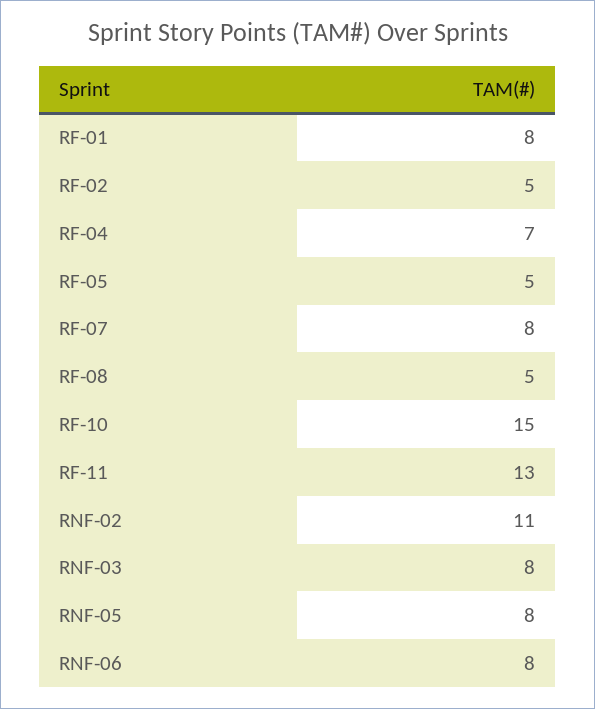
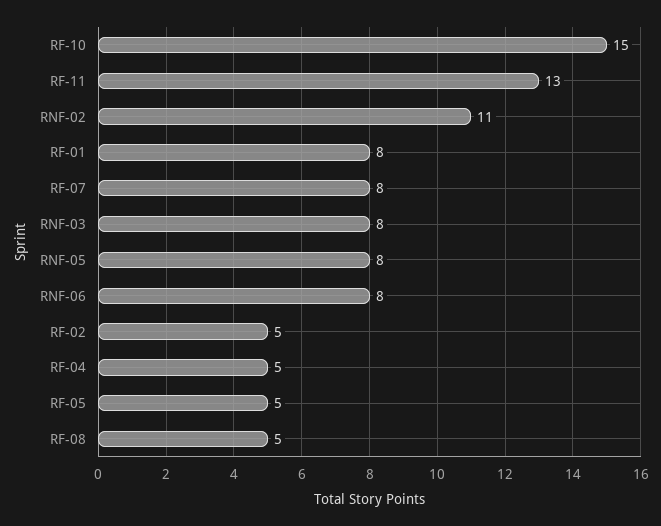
RF-04: 7 -> 5

